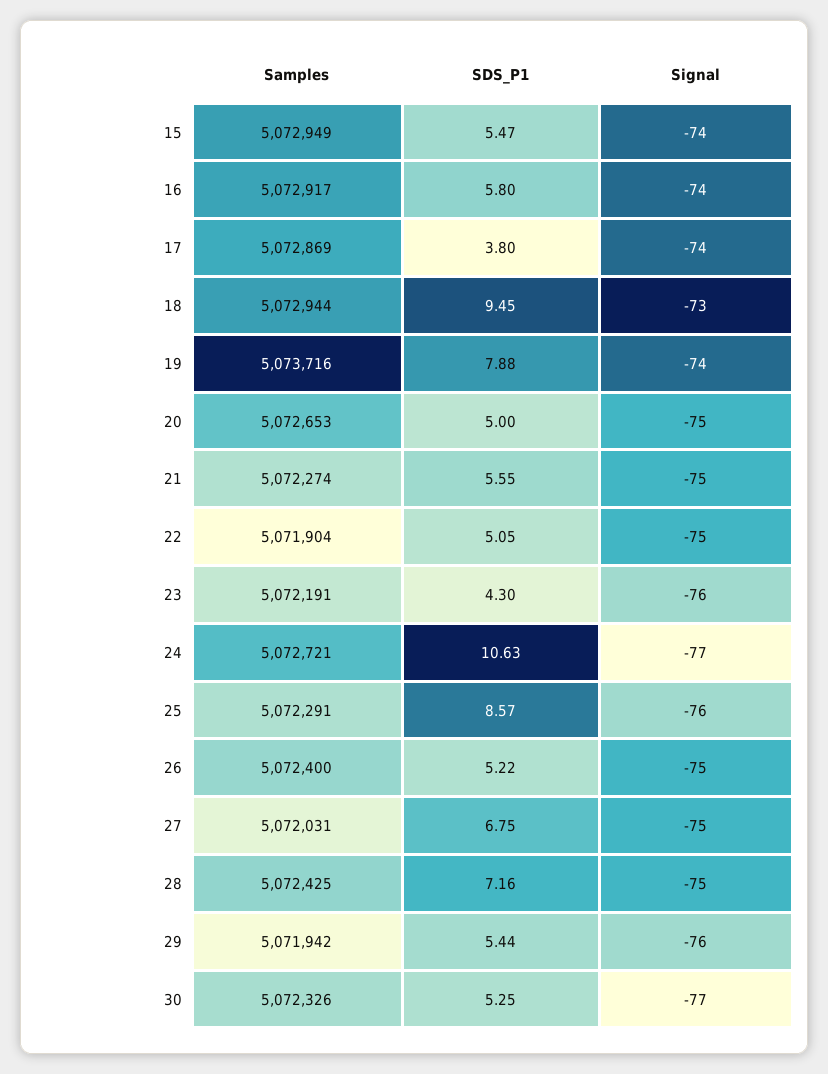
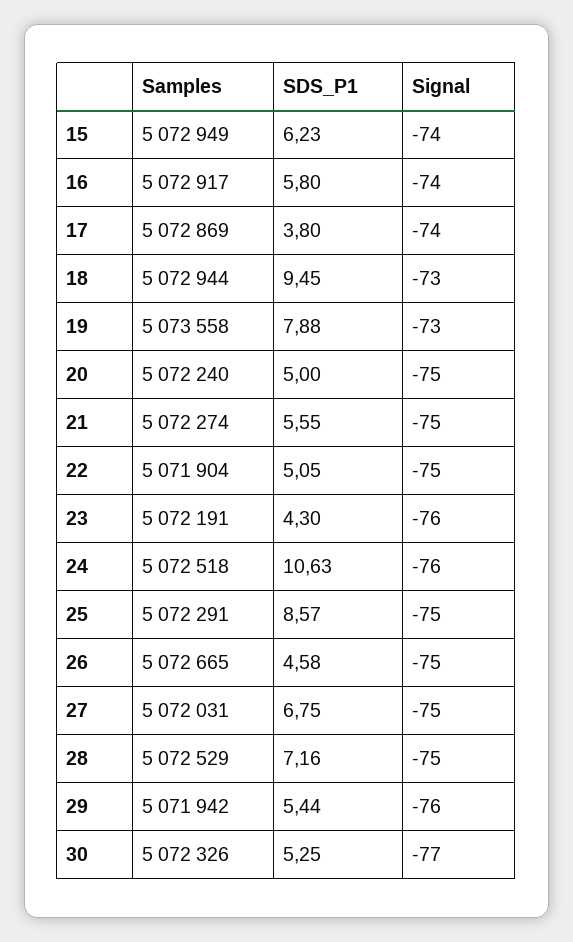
SDS_P1, 15: 5.47 -> 6.23
Samples, 19: 5073716 -> 5073558
Signal, 19: -74 -> -73
Samples, 20: 5072653 -> 5072240
Samples, 24: 5072721 -> 5072518
Signal, 24: -77 -> -76
Signal, 25: -76 -> -75
Samples, 26: 5072400 -> 5072665
SDS_P1, 26: 5.22 -> 4.58
Samples, 28: 5072425 -> 5072529

